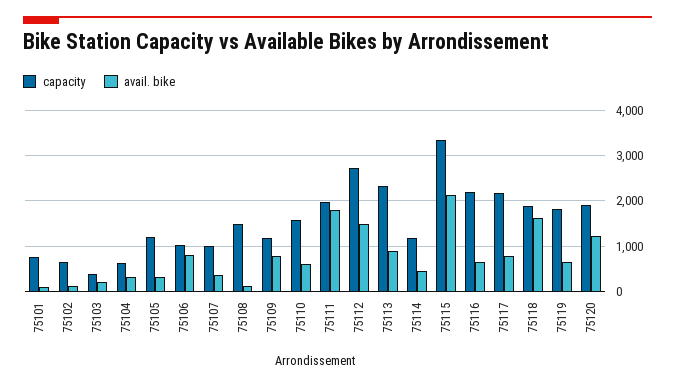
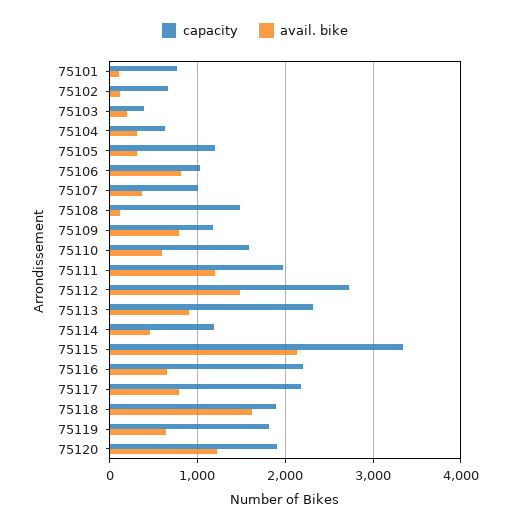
avail. bike, 75111: 1800 -> 1200

